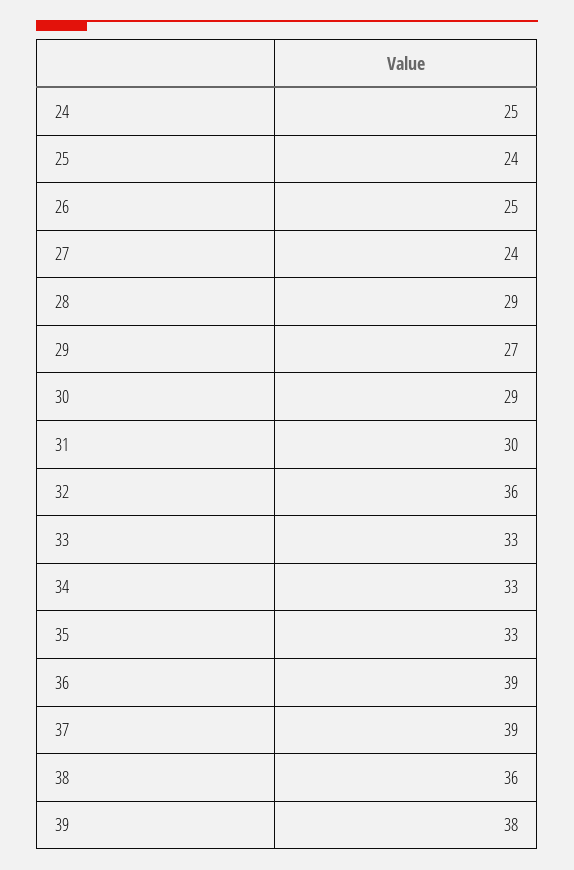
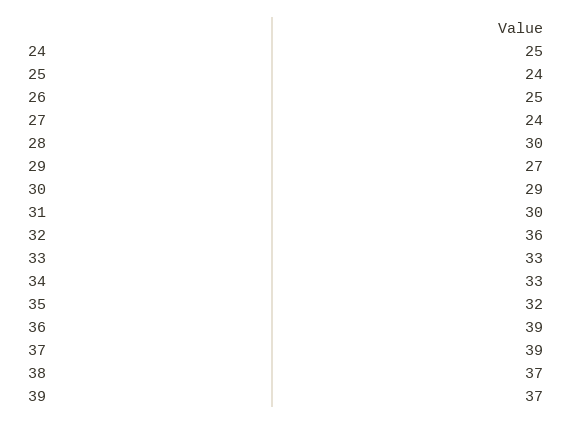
28: 29 -> 30
35: 33 -> 32
38: 36 -> 37
39: 38 -> 37

